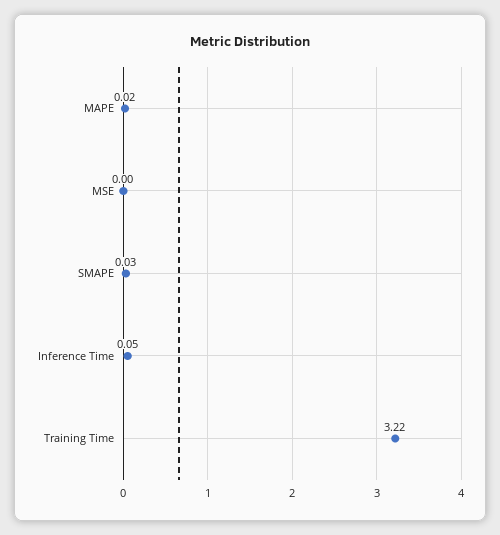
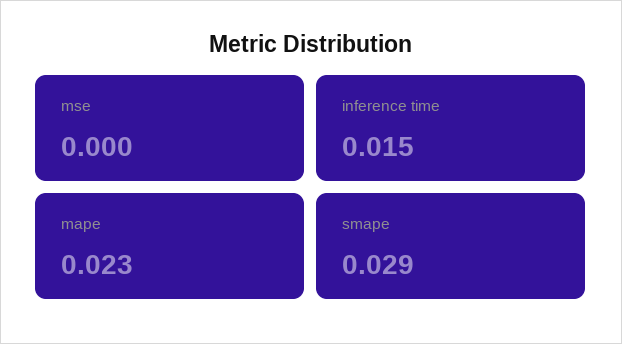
Inference Time: 0.05 -> 0.015
Training Time: 3.22 -> none

